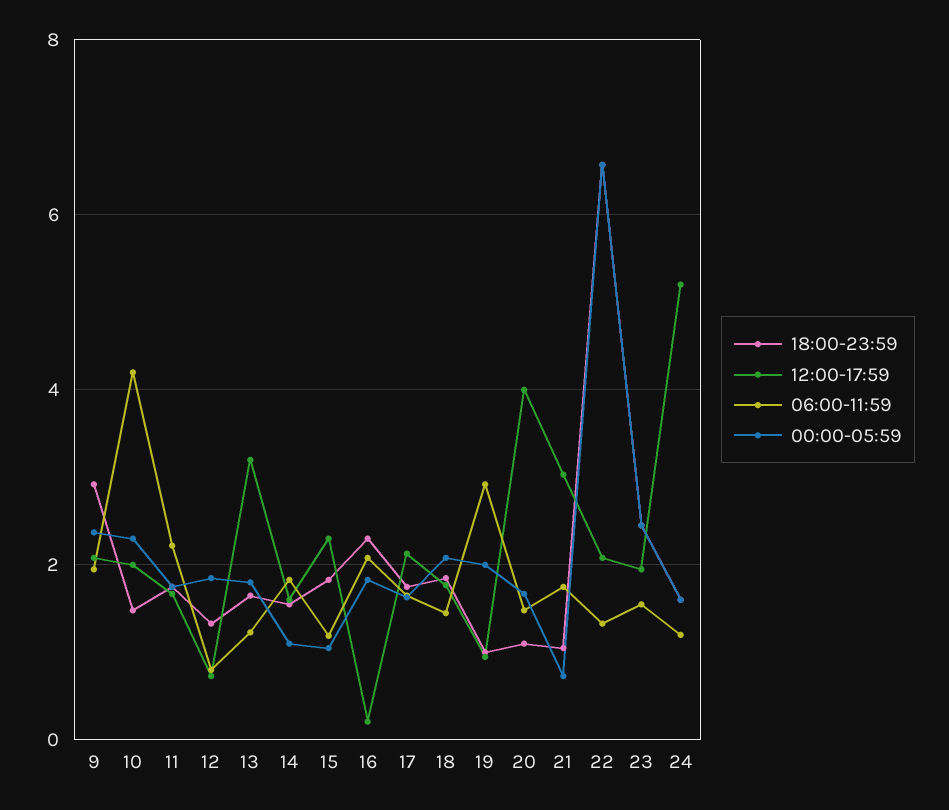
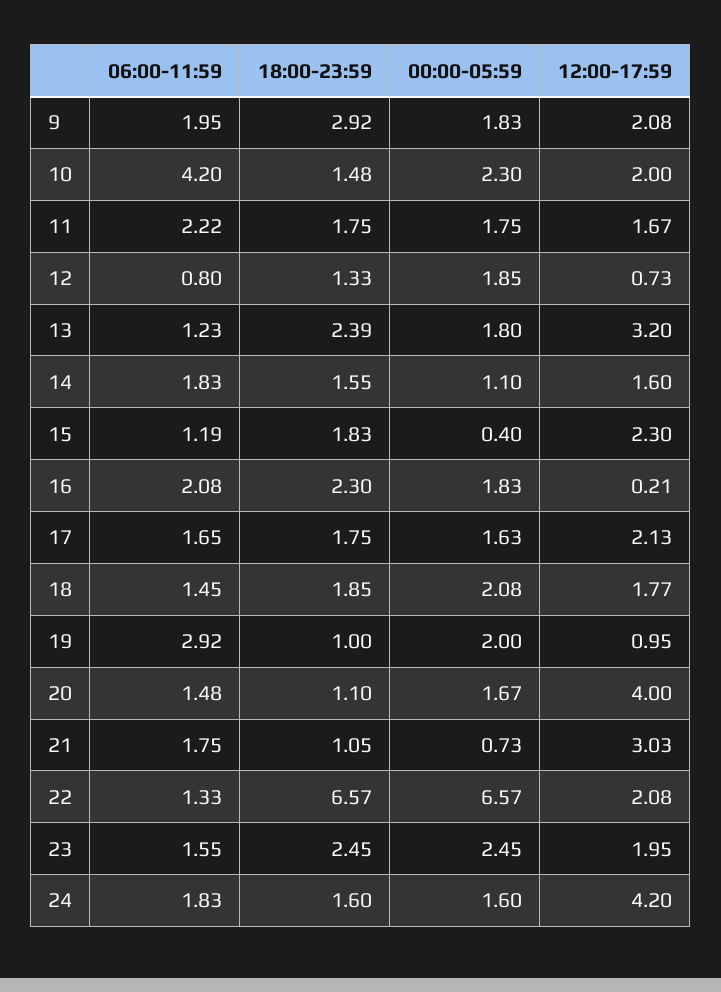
00:00-05:59, 9: 2.4 -> 1.83
18:00-23:59, 13: 1.6 -> 2.39
00:00-05:59, 15: 1 -> 0.4
12:00-17:59, 24: 5.2 -> 4.2
06:00-11:59, 24: 1.2 -> 1.83

